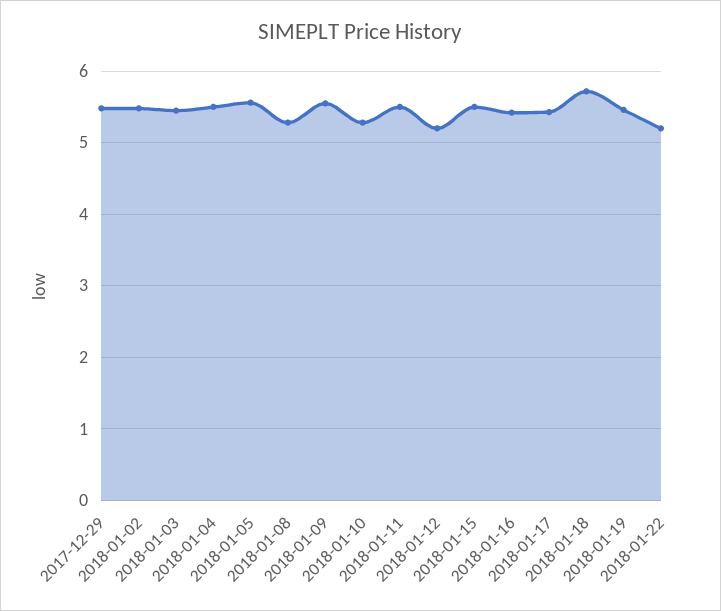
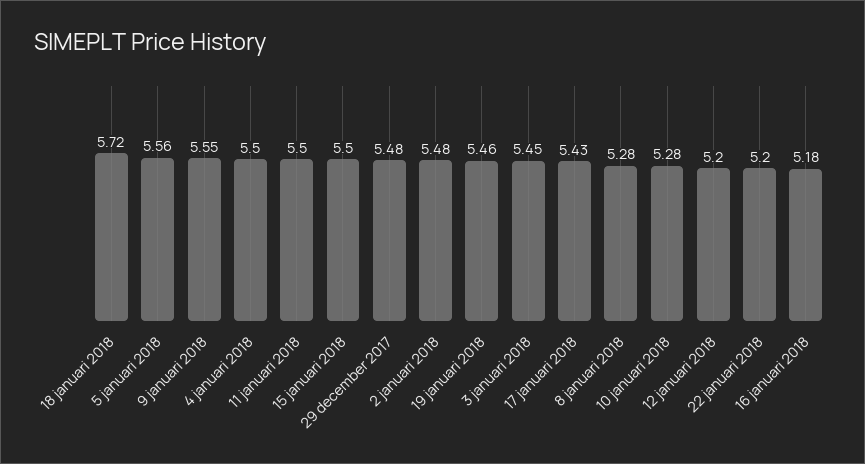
2018-01-16: 5.4 -> 5.18

